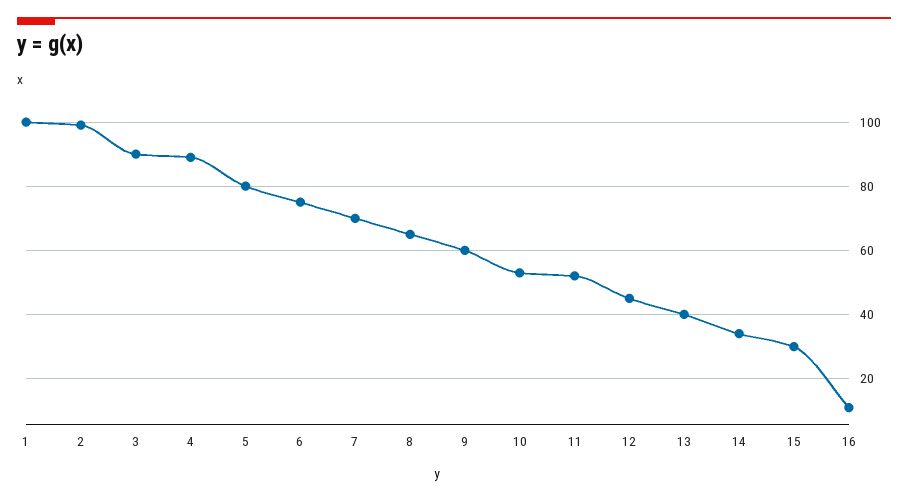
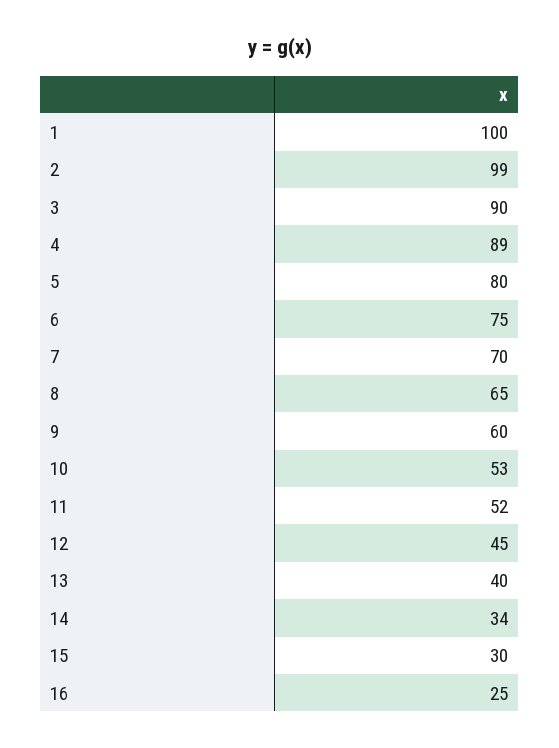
16: 10 -> 25

